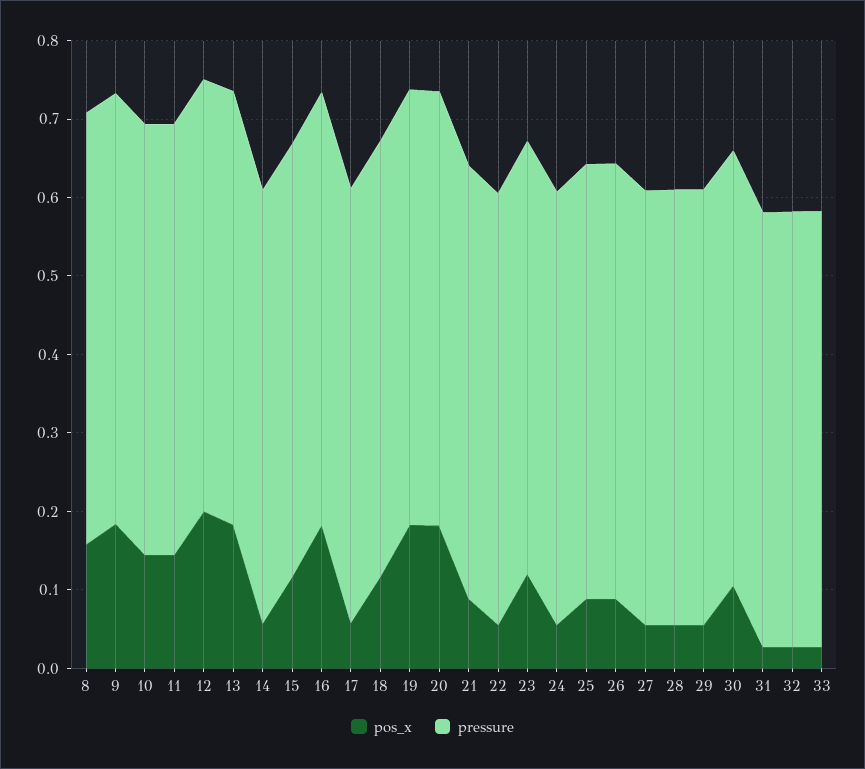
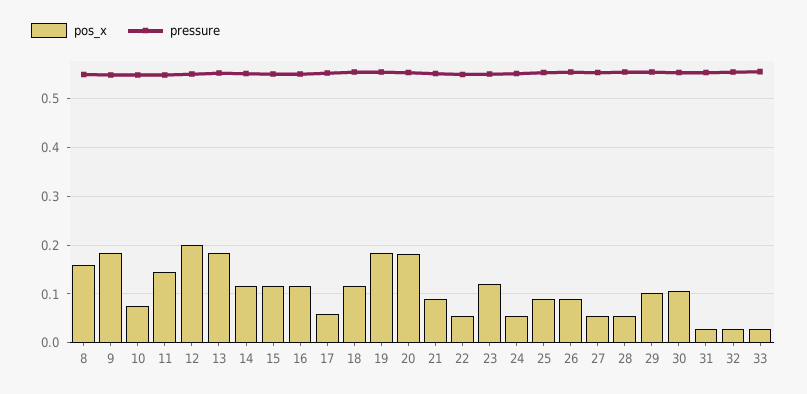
pos_x, 10: 0.14 -> 0.08
pos_x, 14: 0.06 -> 0.12
pos_x, 16: 0.18 -> 0.12
pos_x, 29: 0.06 -> 0.1

